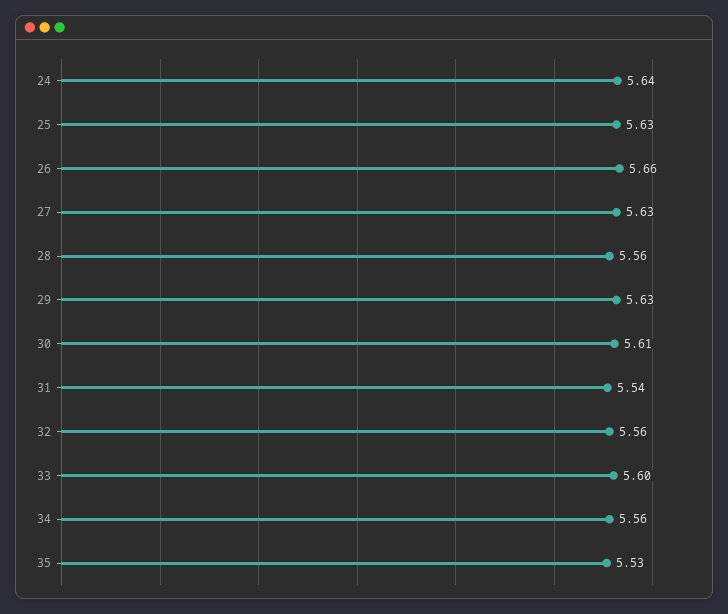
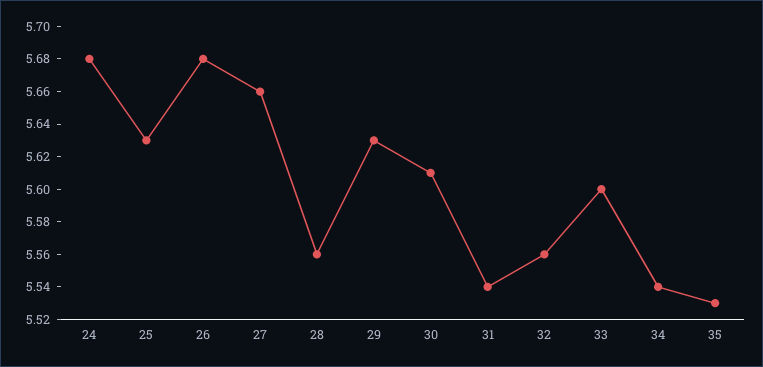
24: 5.64 -> 5.68
26: 5.66 -> 5.68
27: 5.63 -> 5.66
34: 5.56 -> 5.54

